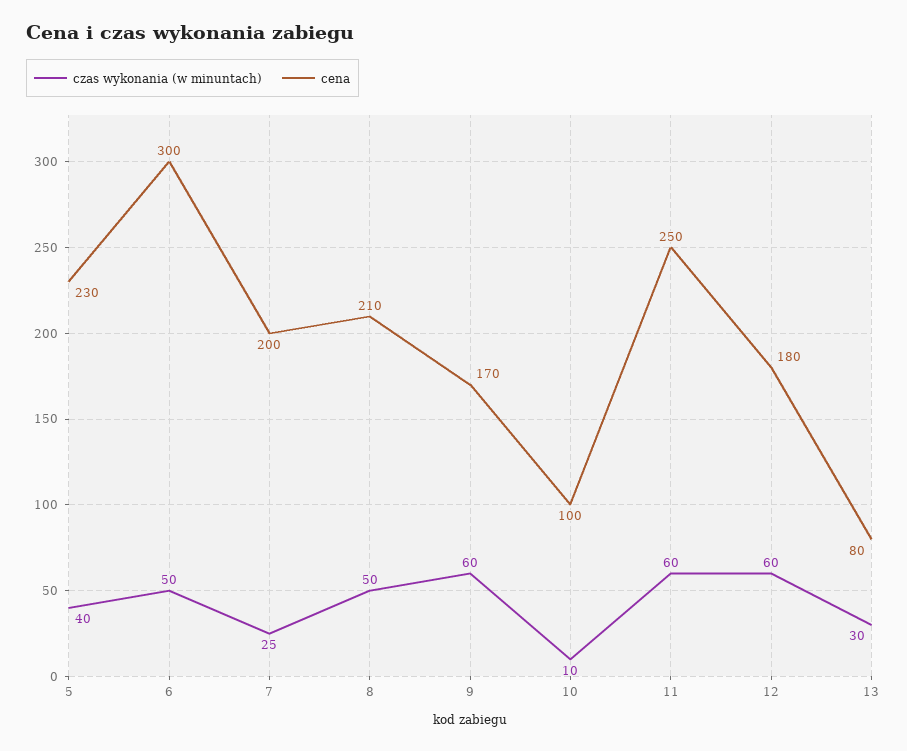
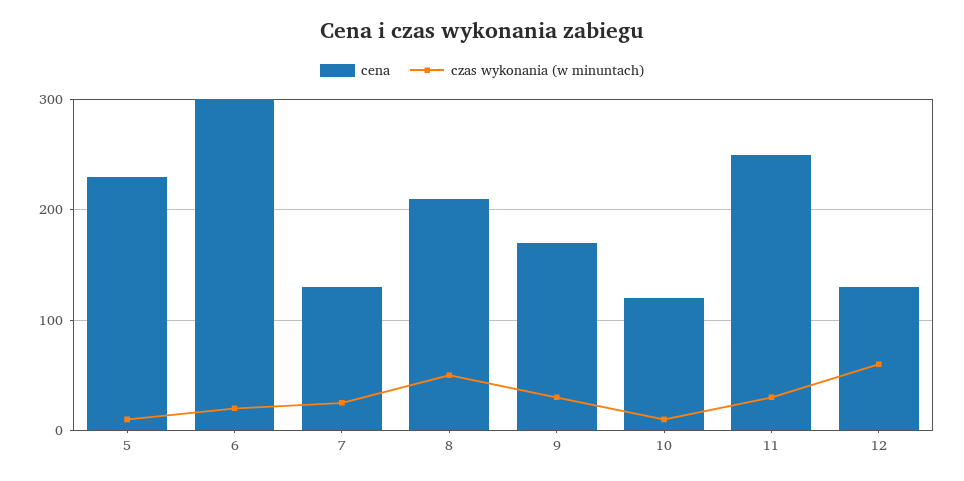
czas wykonania (w minuntach), 5: 40 -> 10
czas wykonania (w minuntach), 6: 50 -> 20
cena, 7: 200 -> 130
czas wykonania (w minuntach), 9: 60 -> 30
cena, 10: 100 -> 120
czas wykonania (w minuntach), 11: 60 -> 30
cena, 12: 180 -> 130
czas wykonania (w minuntach), 13: 30 -> none
cena, 13: 80 -> none

